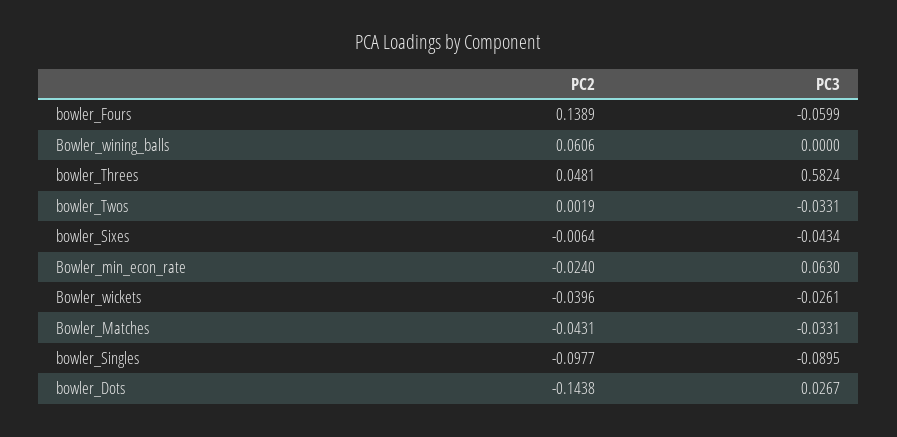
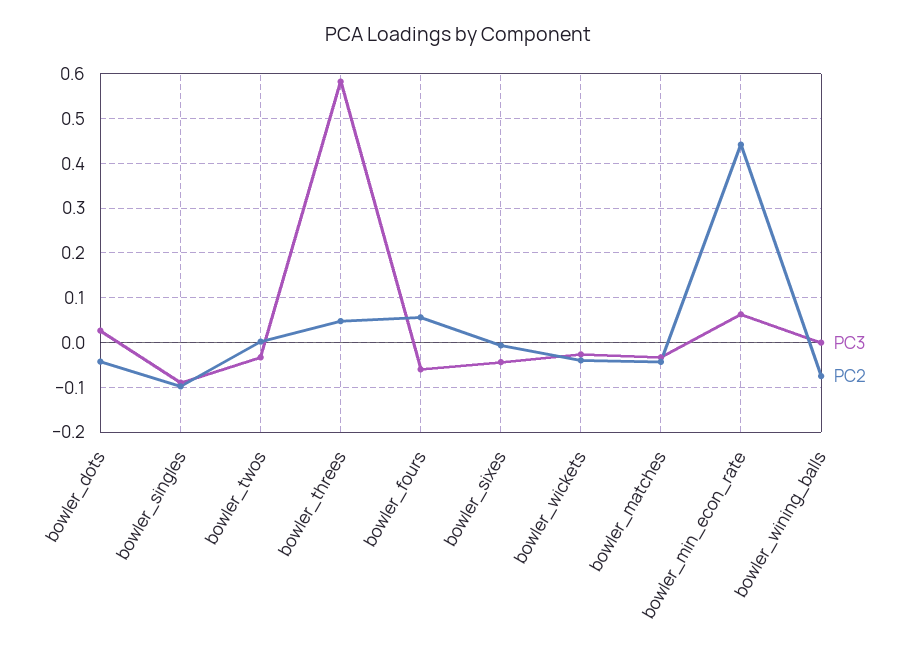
PC2, bowler_Fours: 0.1389 -> 0.06
PC2, Bowler_wining_balls: 0.0606 -> -0.08
PC2, Bowler_min_econ_rate: -0.024 -> 0.44
PC2, bowler_Dots: -0.1438 -> -0.04

